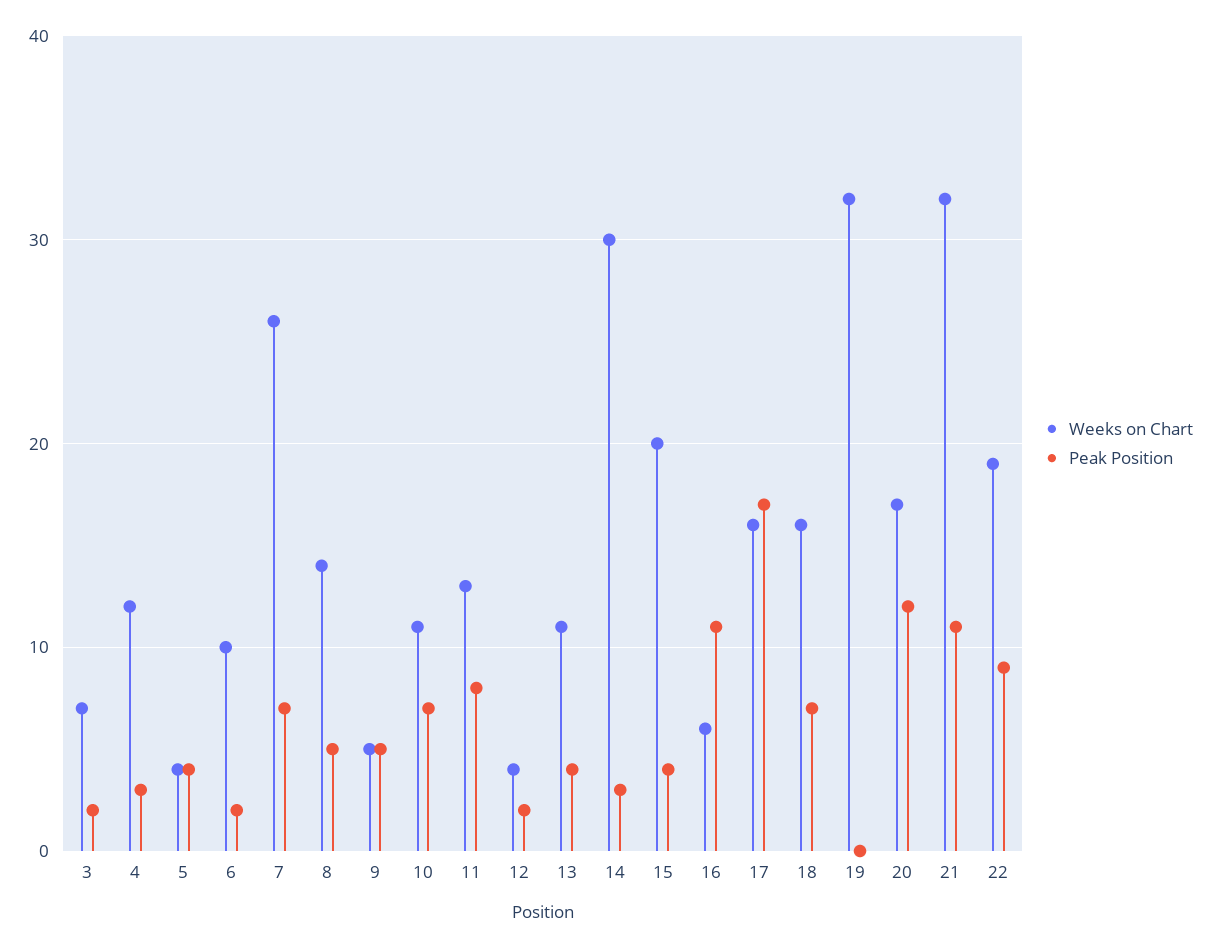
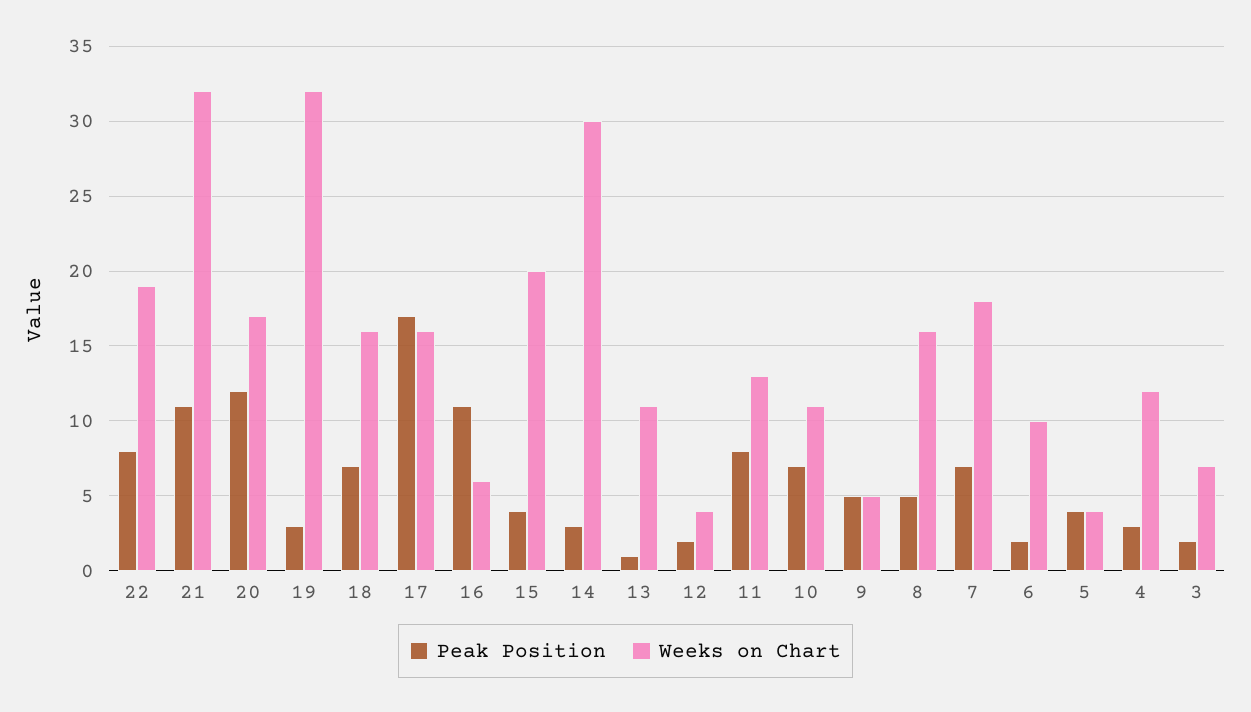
Weeks on Chart, 7: 26 -> 18
Weeks on Chart, 8: 14 -> 16
Peak Position, 13: 4 -> 1
Peak Position, 19: 0 -> 3
Peak Position, 22: 9 -> 8

